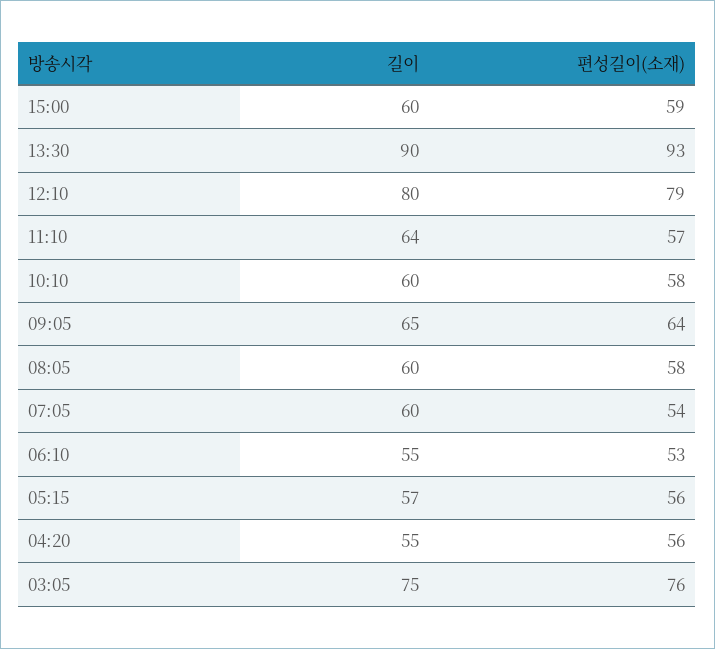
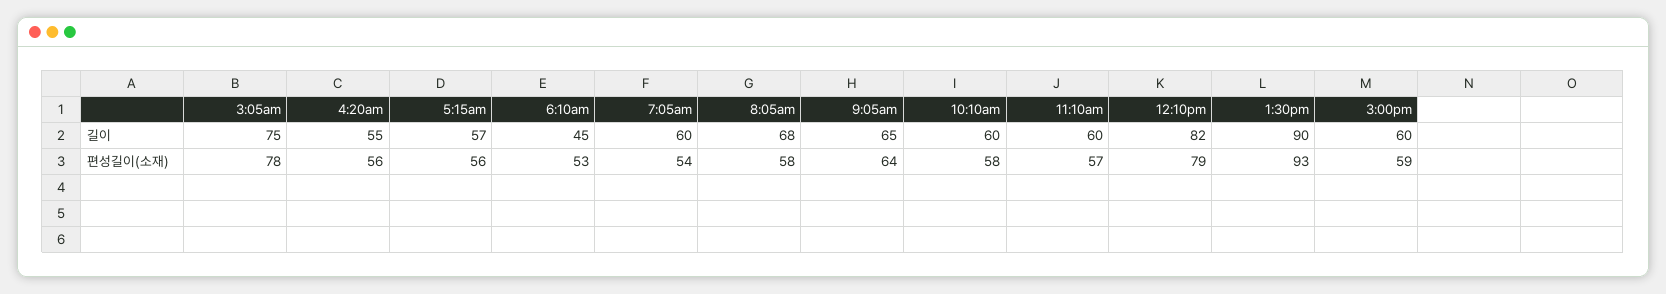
길이, 12:10: 80 -> 82
길이, 11:10: 64 -> 60
길이, 08:05: 60 -> 68
길이, 06:10: 55 -> 45
편성길이(소재), 03:05: 76 -> 78

